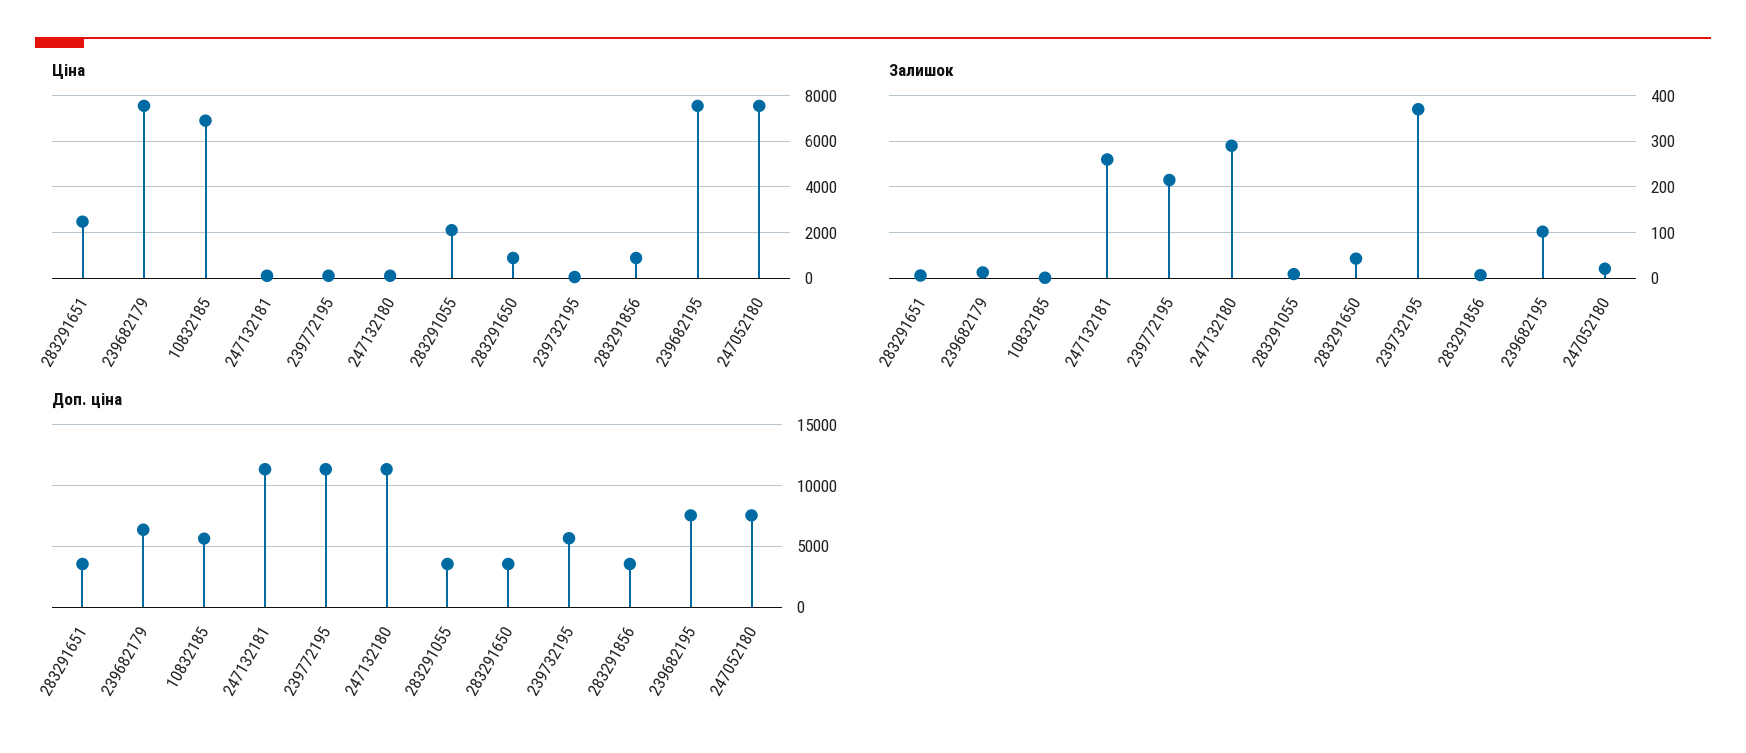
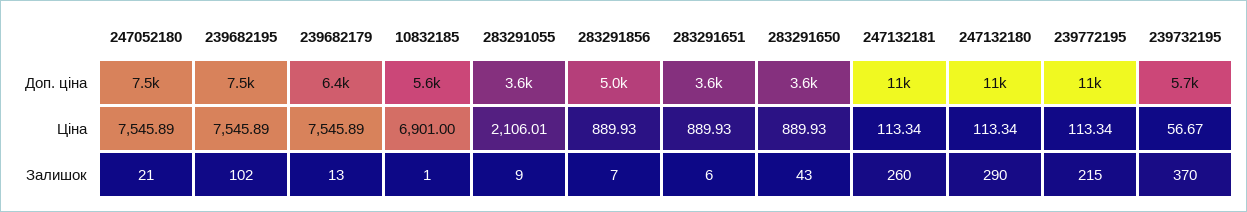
Ціна, 283291651: 2500 -> 889.93
Доп. ціна, 283291856: 3500 -> 5000

